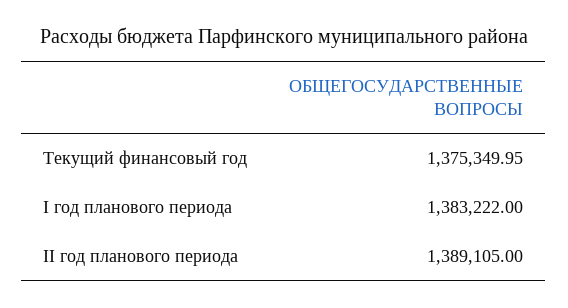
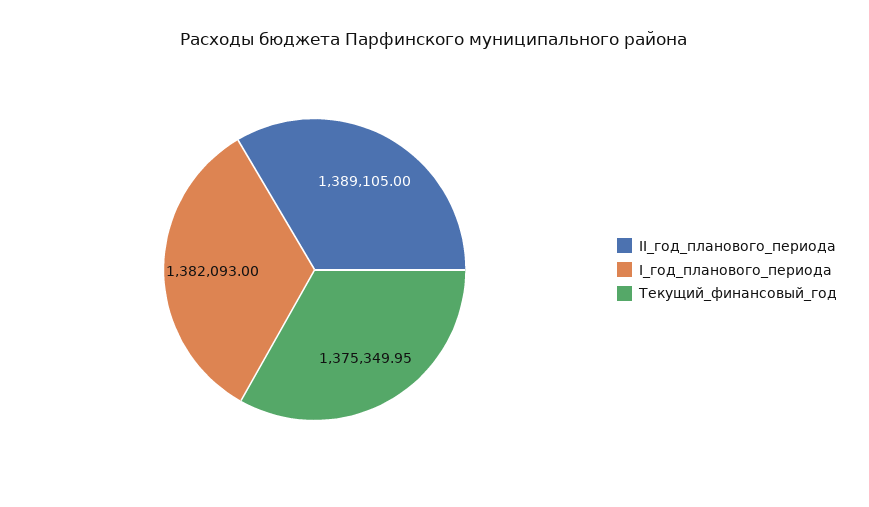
I год планового периода: 1383222 -> 1382093

